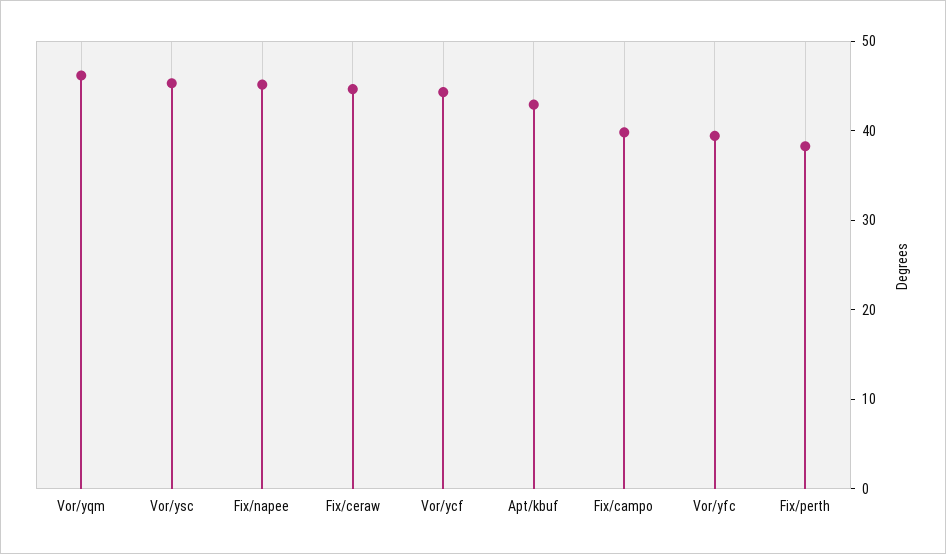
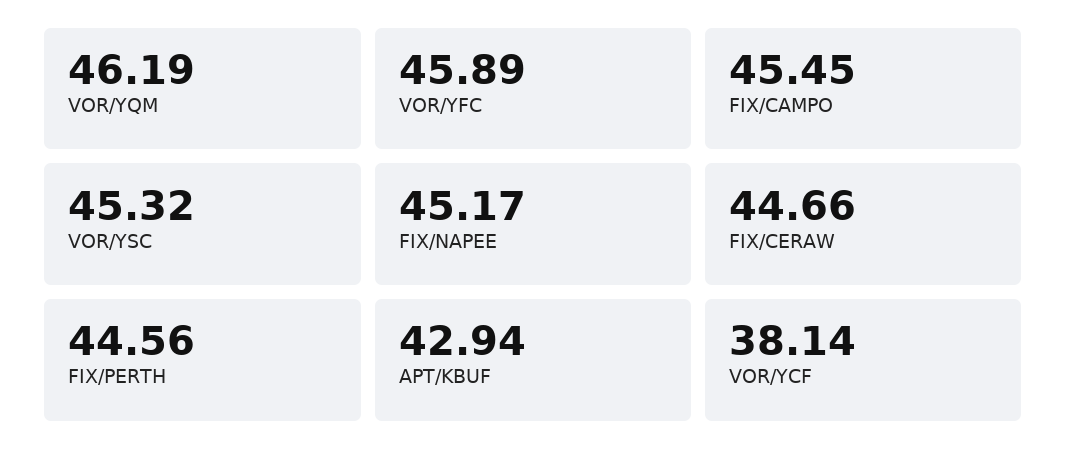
Vor/ycf: 44 -> 38.14
Fix/campo: 40 -> 45.45
Vor/yfc: 40 -> 45.89
Fix/perth: 38 -> 44.56

